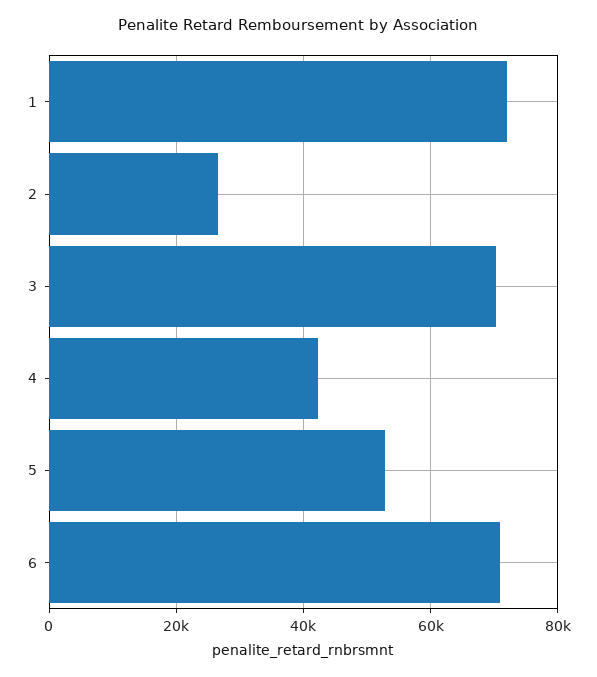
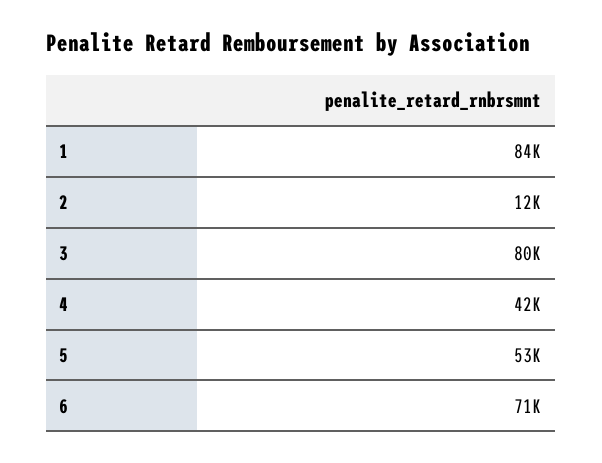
1: 72000 -> 84000
2: 26000 -> 12000
3: 70000 -> 80000

